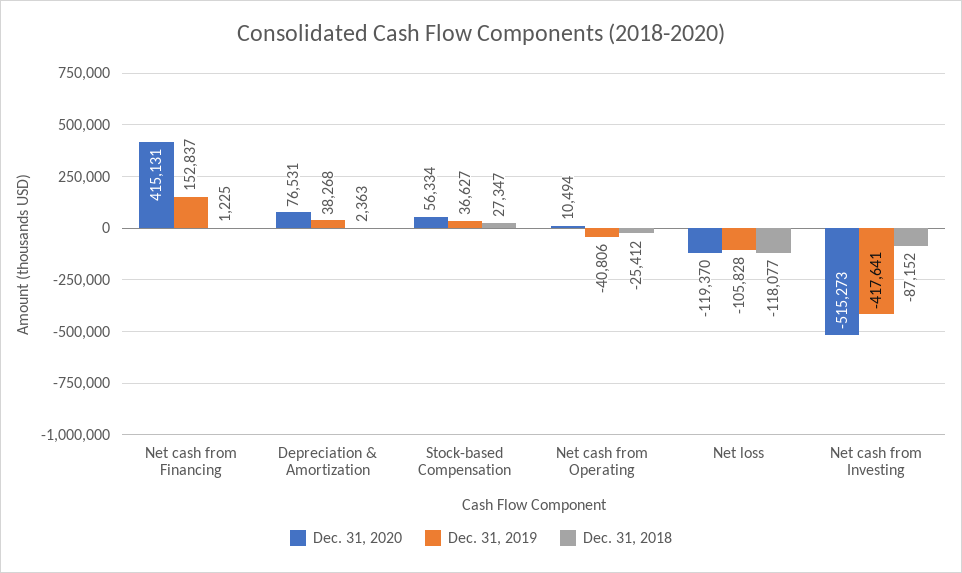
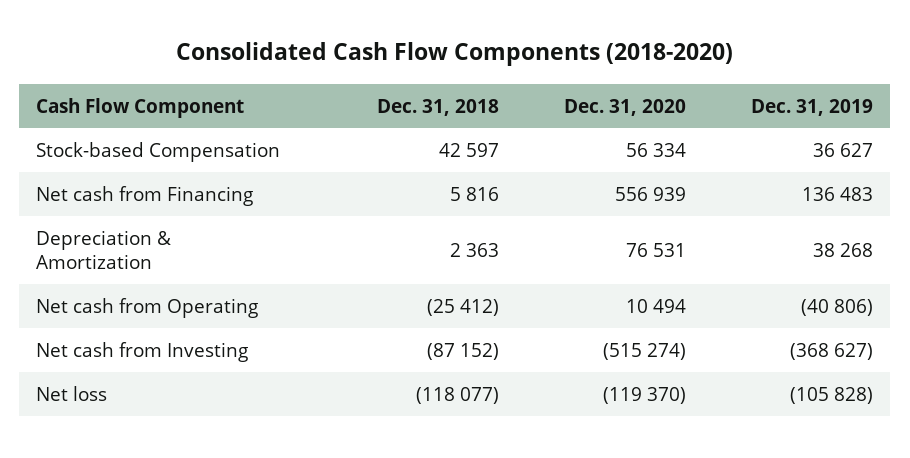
Dec. 31, 2020, Net cash from Financing: 415131 -> 556939
Dec. 31, 2019, Net cash from Financing: 152837 -> 136483
Dec. 31, 2018, Net cash from Financing: 1225 -> 5816
Dec. 31, 2018, Stock-based Compensation: 27347 -> 42597
Dec. 31, 2020, Net cash from Investing: -515273 -> -515274
Dec. 31, 2019, Net cash from Investing: -417641 -> -368627

